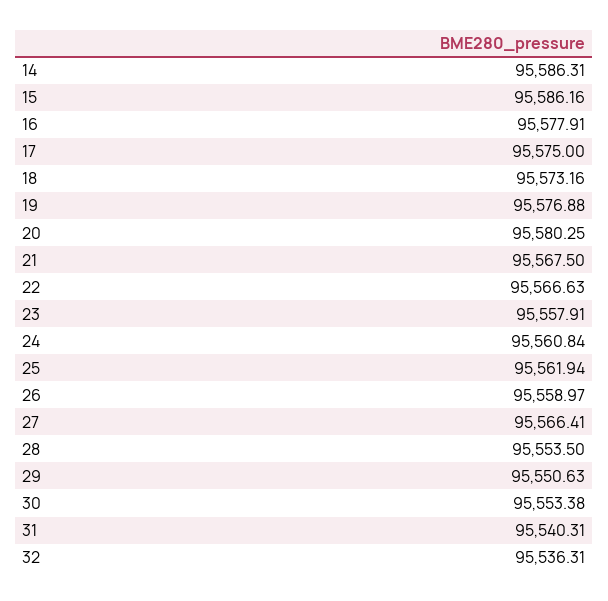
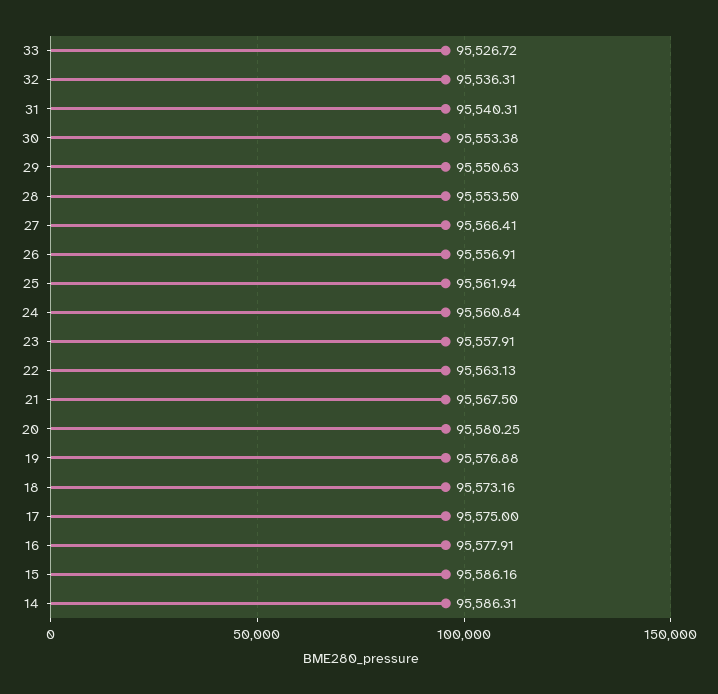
22: 95566.63 -> 95563.13
26: 95558.97 -> 95556.91
33: none -> 95526.72

